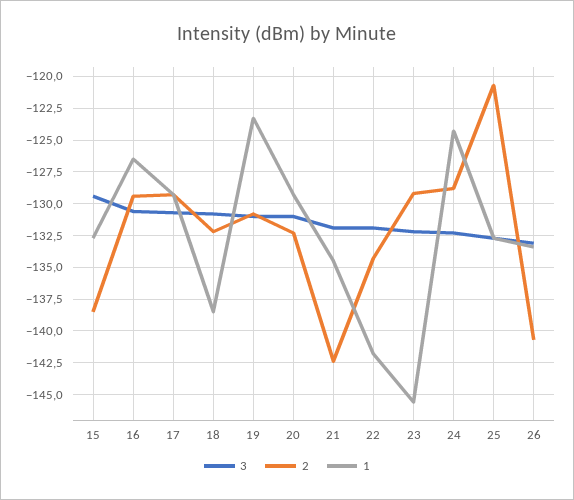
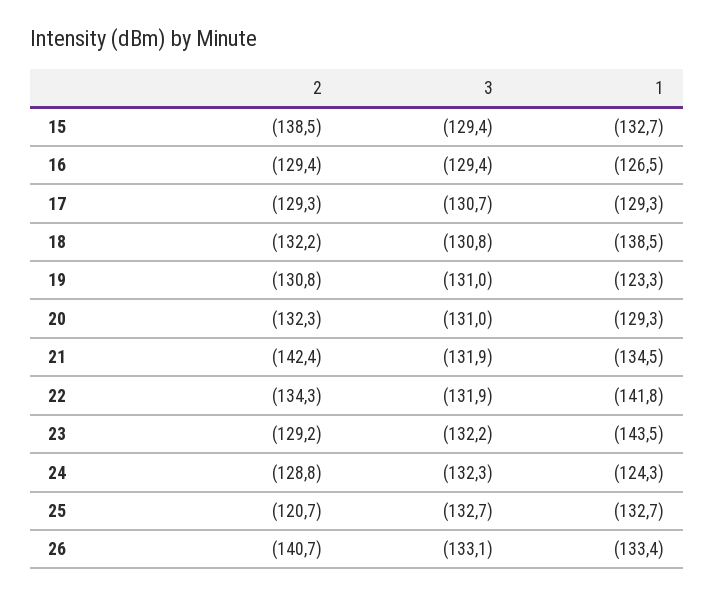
3, 16: -130.5 -> -129.4
1, 23: -145.5 -> -143.5

